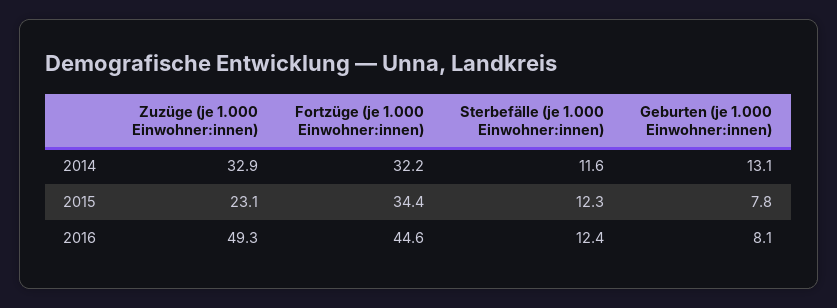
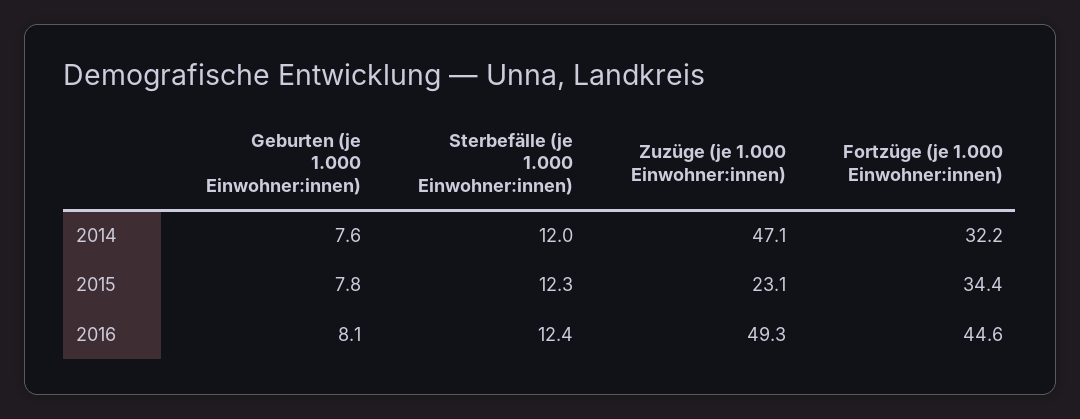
Zuzüge (je 1.000 Einwohner:innen), 2014: 32.9 -> 47.1
Sterbefälle (je 1.000 Einwohner:innen), 2014: 11.6 -> 12
Geburten (je 1.000 Einwohner:innen), 2014: 13.1 -> 7.6

